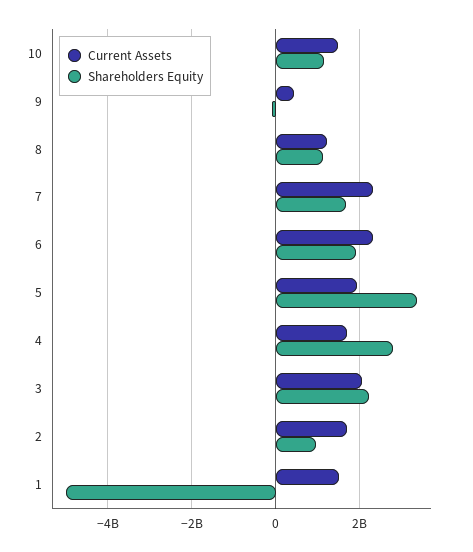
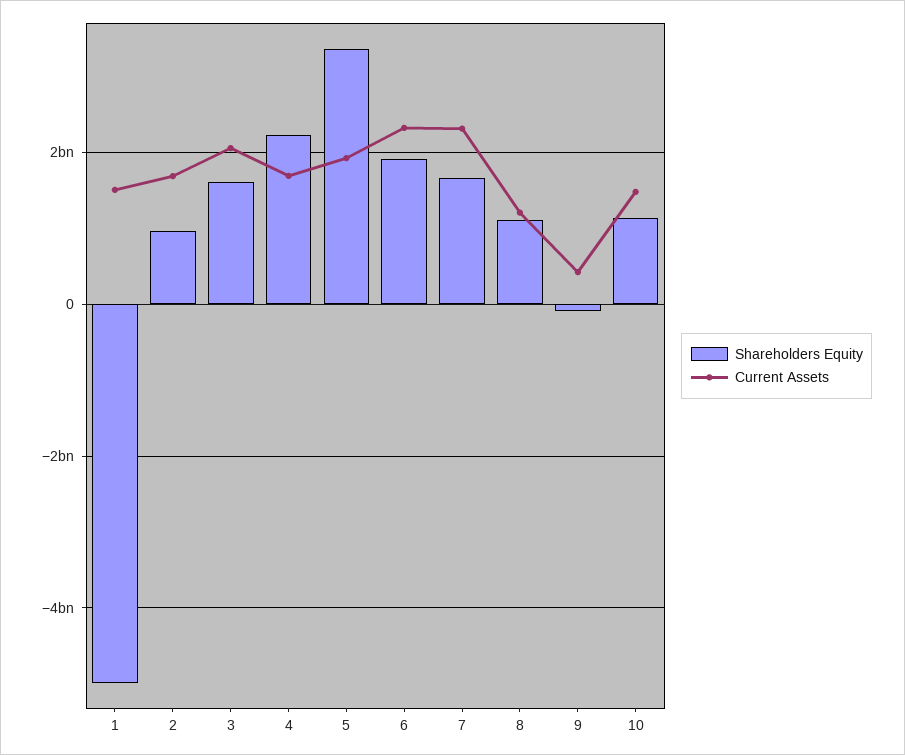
Shareholders Equity, 4: 2800000000 -> 2200000000
Shareholders Equity, 3: 2200000000 -> 1600000000

